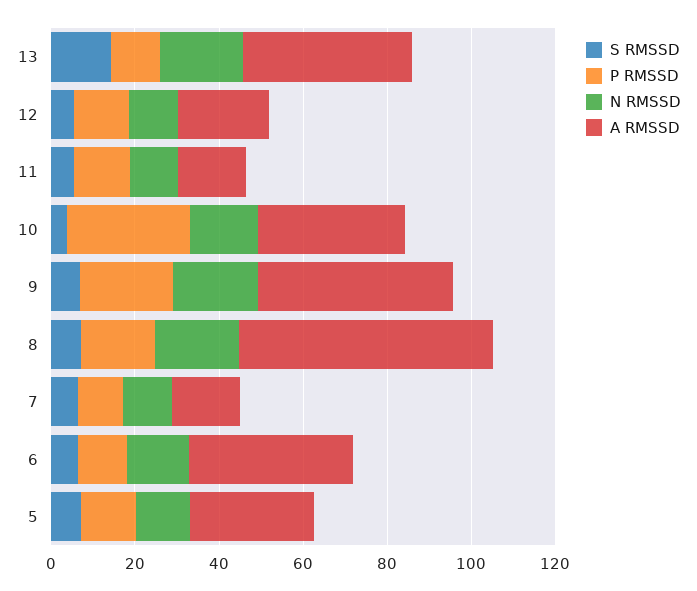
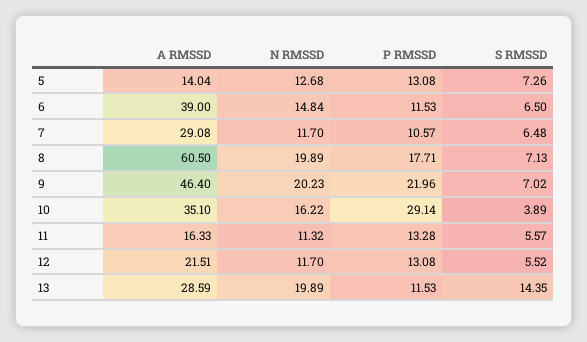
A RMSSD, 13: 40 -> 28.59
A RMSSD, 7: 15 -> 29.08
A RMSSD, 5: 30 -> 14.04

